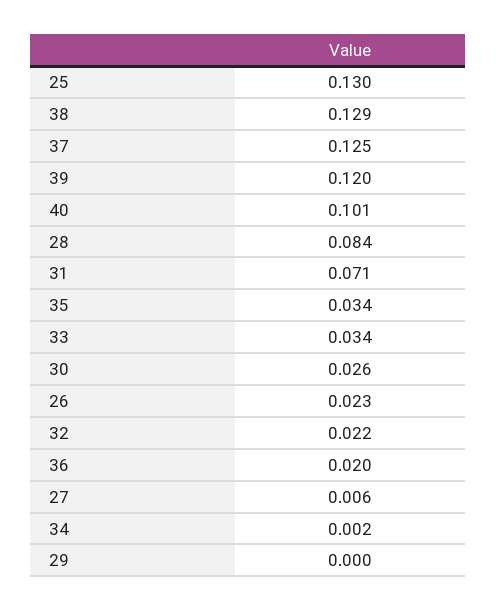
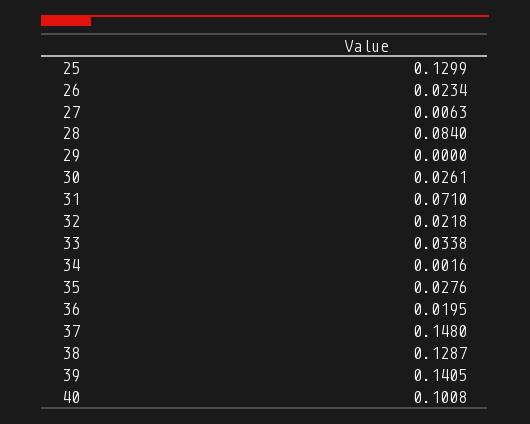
37: 0.125 -> 0.148
39: 0.12 -> 0.1405
35: 0.034 -> 0.0276

